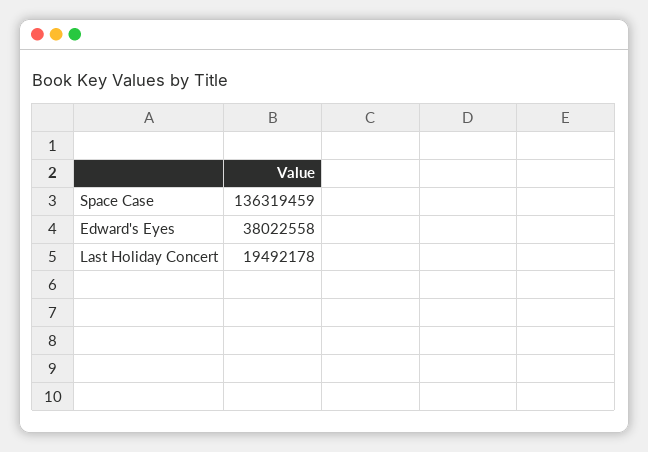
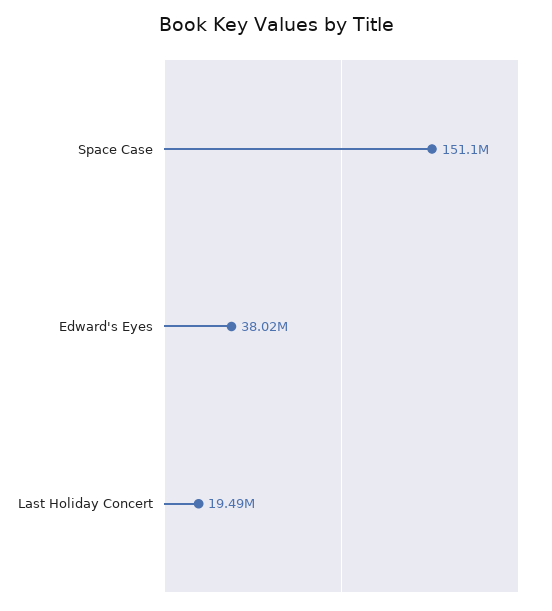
Space Case: 136319459 -> 151100000

